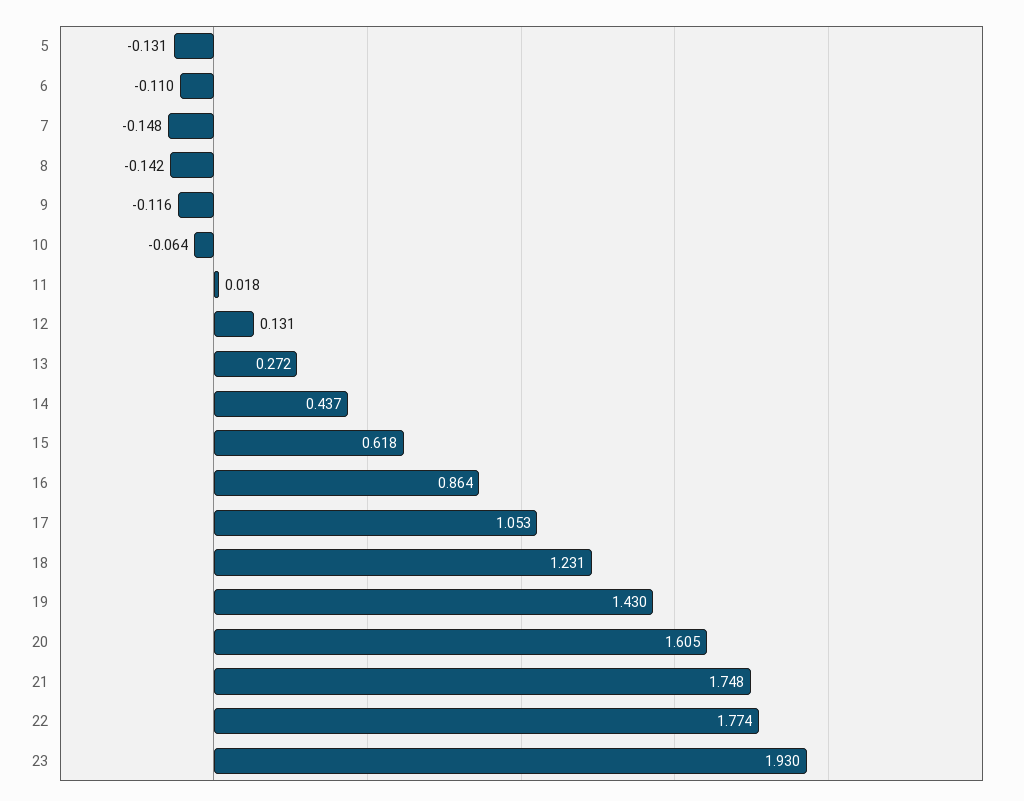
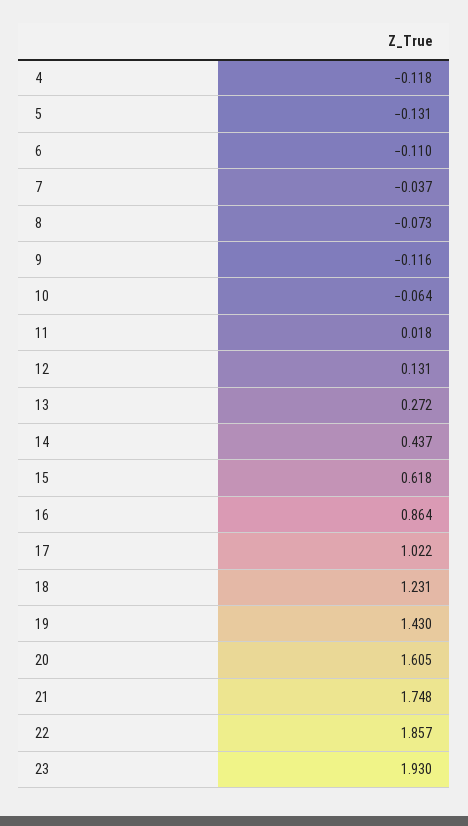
7: -0.148 -> -0.037
8: -0.142 -> -0.073
17: 1.053 -> 1.022
22: 1.774 -> 1.857
4: none -> -0.118

